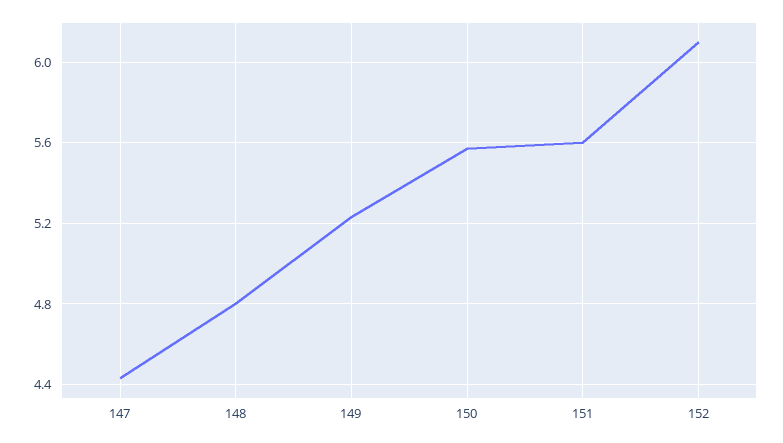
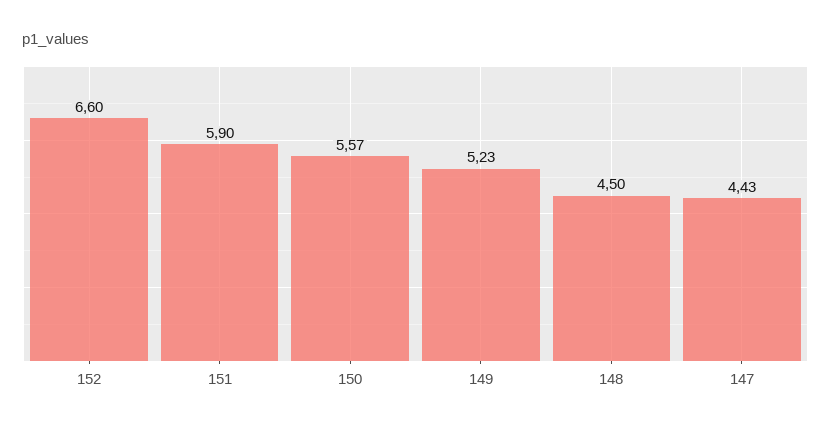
148: 4.8 -> 4.5
151: 5.6 -> 5.9
152: 6.1 -> 6.6

